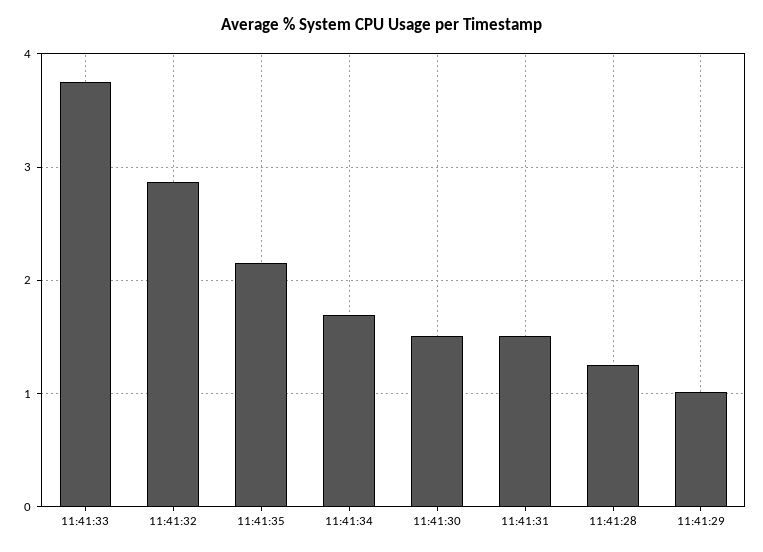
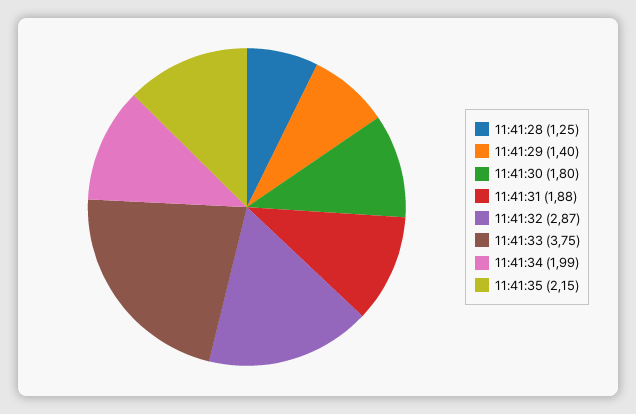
11:41:34: 1.7 -> 1.99
11:41:30: 1.5 -> 1.8
11:41:31: 1.5 -> 1.88
11:41:29: 1 -> 1.4

